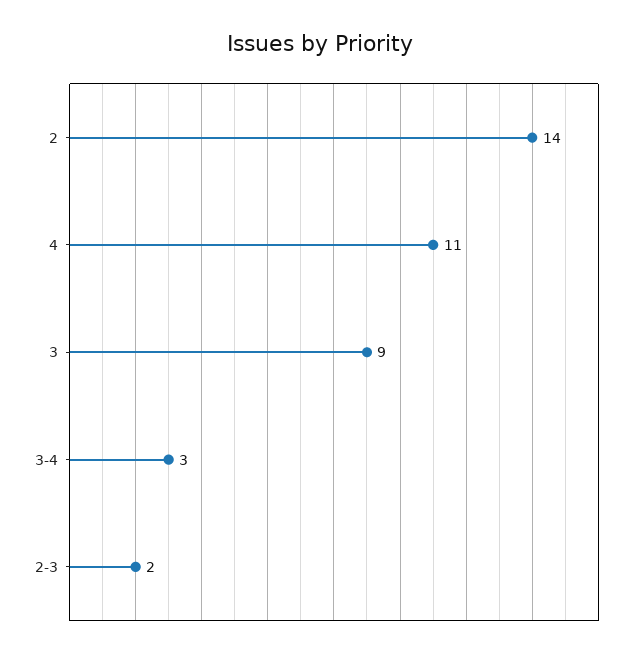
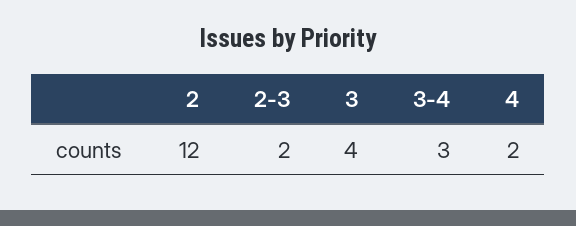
2: 14 -> 12
4: 11 -> 2
3: 9 -> 4

